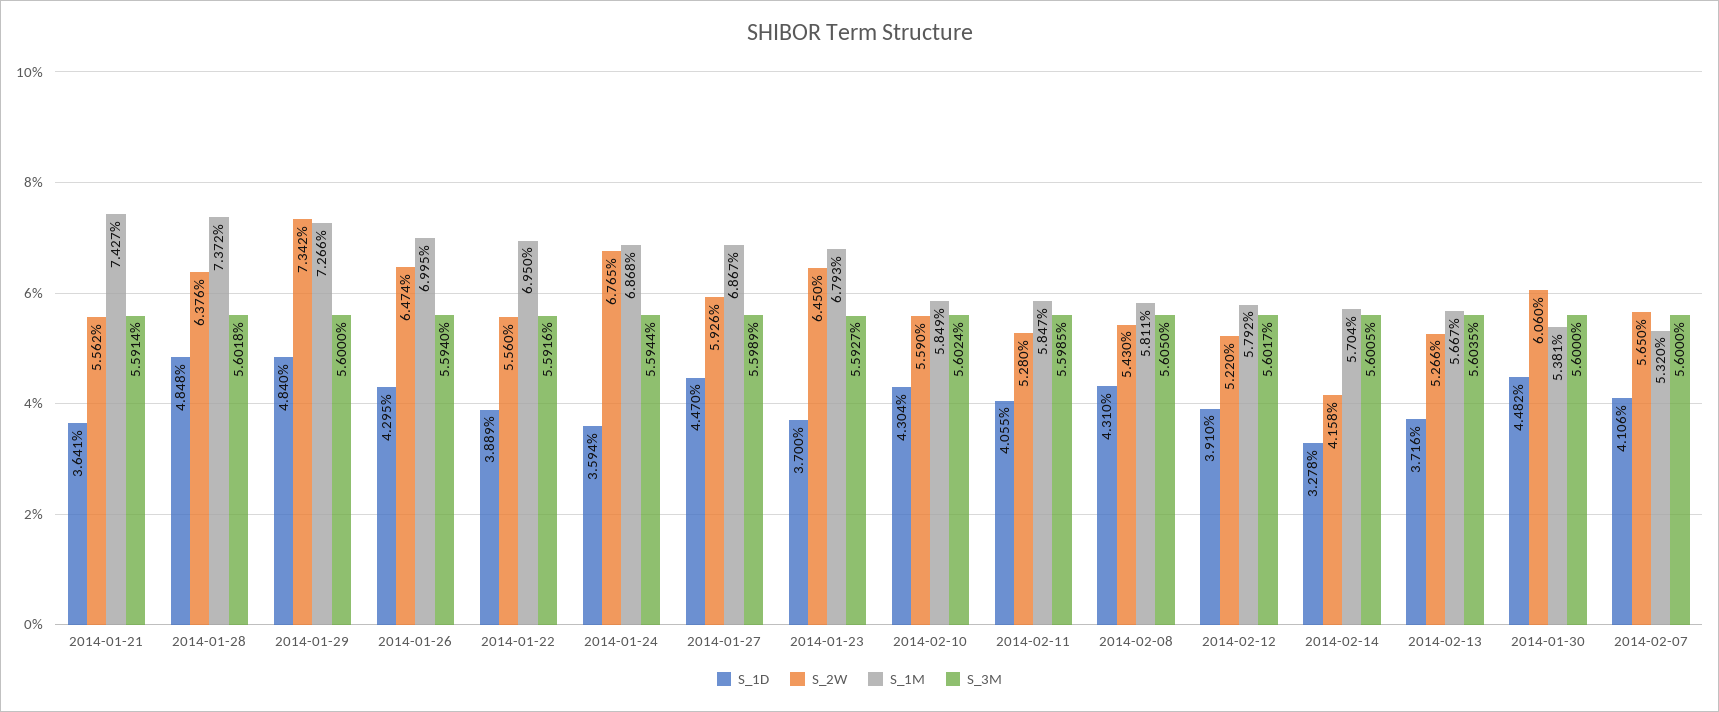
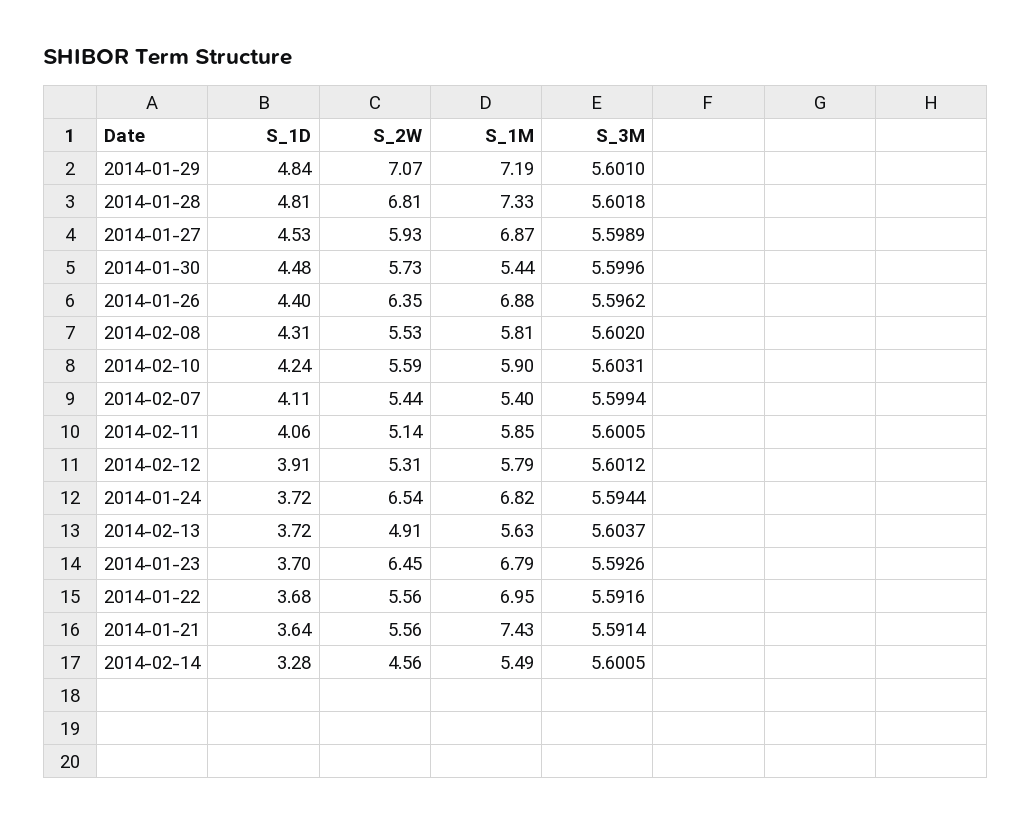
S_1D, 2014-01-28: 4.848 -> 4.81
S_2W, 2014-01-28: 6.376 -> 6.81
S_1M, 2014-01-28: 7.372 -> 7.33
S_2W, 2014-01-29: 7.342 -> 7.07
S_1M, 2014-01-29: 7.266 -> 7.19
S_3M, 2014-01-29: 5.6 -> 5.601
S_1D, 2014-01-26: 4.295 -> 4.4
S_2W, 2014-01-26: 6.474 -> 6.35
S_1M, 2014-01-26: 6.995 -> 6.88
S_3M, 2014-01-26: 5.594 -> 5.5962
S_1D, 2014-01-22: 3.889 -> 3.68
S_1D, 2014-01-24: 3.594 -> 3.72
S_2W, 2014-01-24: 6.765 -> 6.54
S_1M, 2014-01-24: 6.868 -> 6.82
S_1D, 2014-01-27: 4.47 -> 4.53
S_3M, 2014-01-23: 5.5927 -> 5.5926
S_1D, 2014-02-10: 4.304 -> 4.24
S_1M, 2014-02-10: 5.849 -> 5.9
S_3M, 2014-02-10: 5.6024 -> 5.6031
S_2W, 2014-02-11: 5.28 -> 5.14
S_3M, 2014-02-11: 5.5985 -> 5.6005
S_2W, 2014-02-08: 5.43 -> 5.53
S_3M, 2014-02-08: 5.605 -> 5.602
S_2W, 2014-02-12: 5.22 -> 5.31
S_3M, 2014-02-12: 5.6017 -> 5.6012
S_2W, 2014-02-14: 4.158 -> 4.56
S_1M, 2014-02-14: 5.704 -> 5.49
S_2W, 2014-02-13: 5.266 -> 4.91
S_1M, 2014-02-13: 5.667 -> 5.63
S_3M, 2014-02-13: 5.6035 -> 5.6037
S_2W, 2014-01-30: 6.06 -> 5.73
S_1M, 2014-01-30: 5.381 -> 5.44
S_3M, 2014-01-30: 5.6 -> 5.5996
S_2W, 2014-02-07: 5.65 -> 5.44
S_1M, 2014-02-07: 5.32 -> 5.4
S_3M, 2014-02-07: 5.6 -> 5.5994

